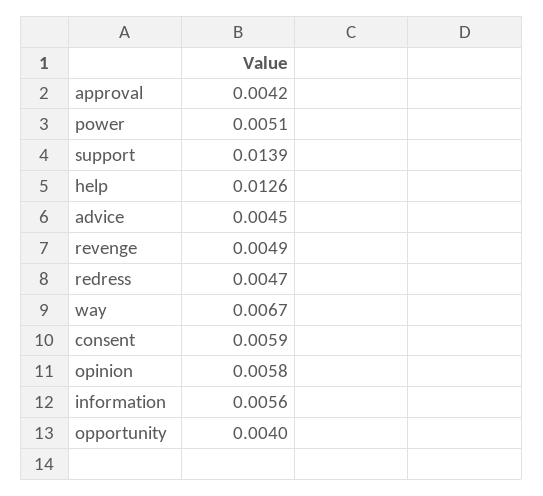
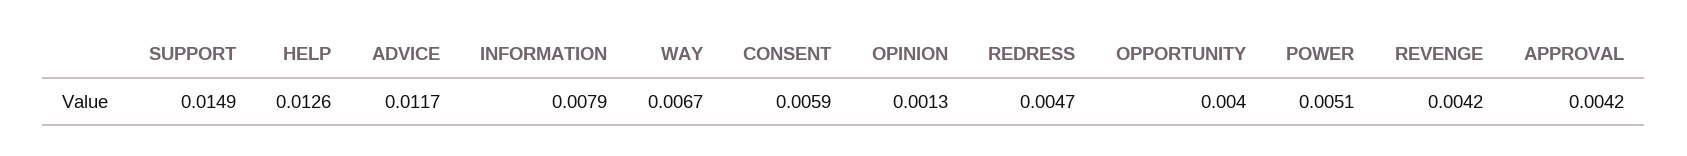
support: 0.0139 -> 0.0149
advice: 0.0045 -> 0.0117
revenge: 0.0049 -> 0.0042
opinion: 0.0058 -> 0.0013
information: 0.0056 -> 0.0079

